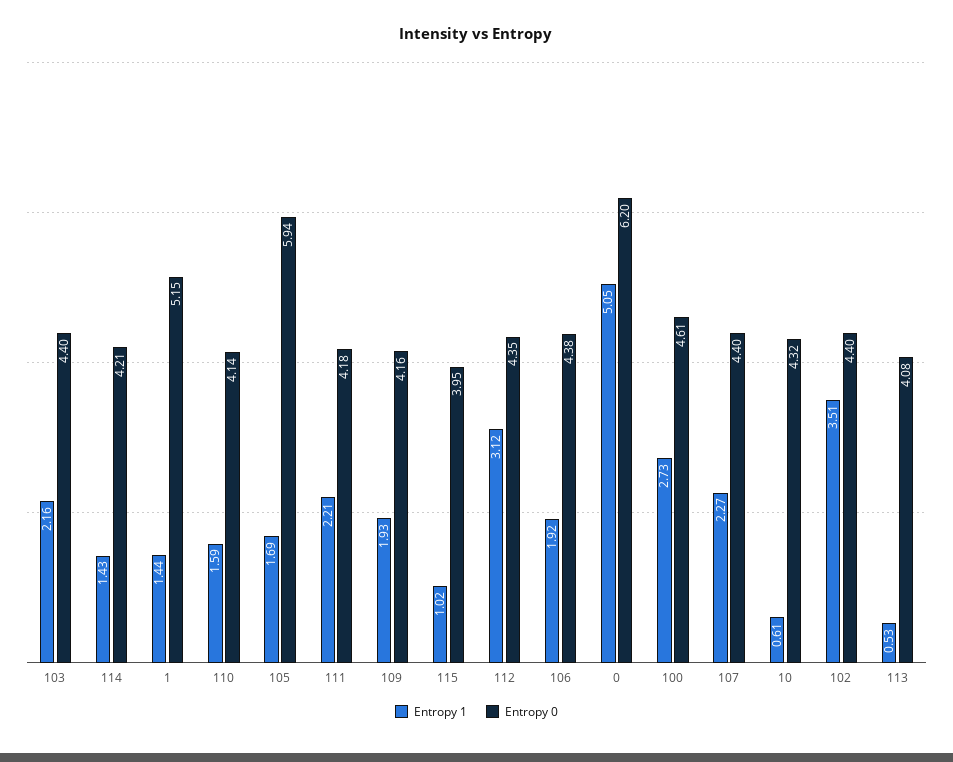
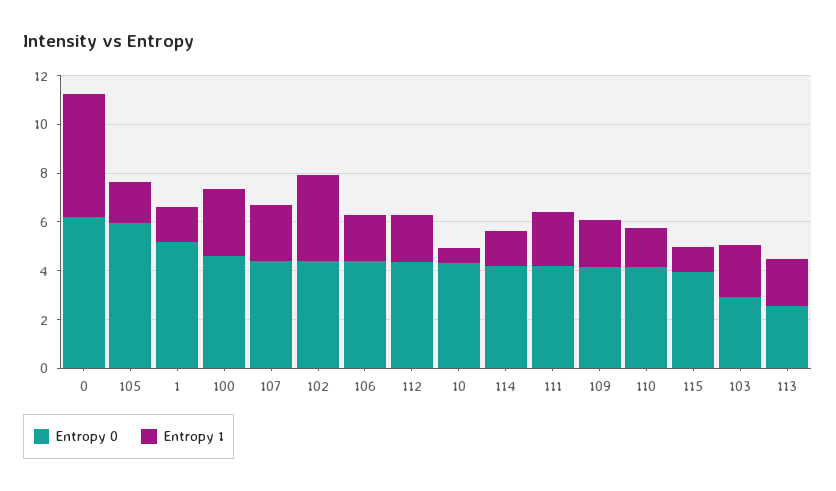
Entropy 0, 103: 4.4 -> 3
Entropy 1, 112: 3.12 -> 2
Entropy 1, 113: 0.53 -> 2
Entropy 0, 113: 4.08 -> 2.5

